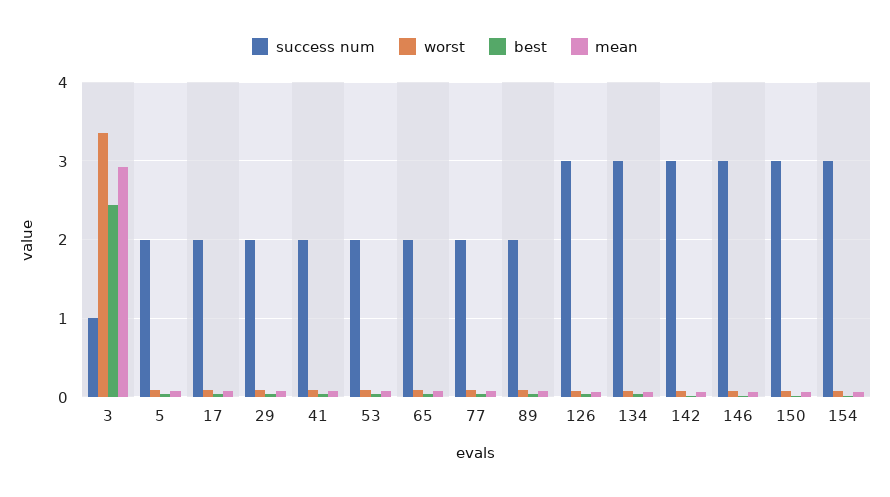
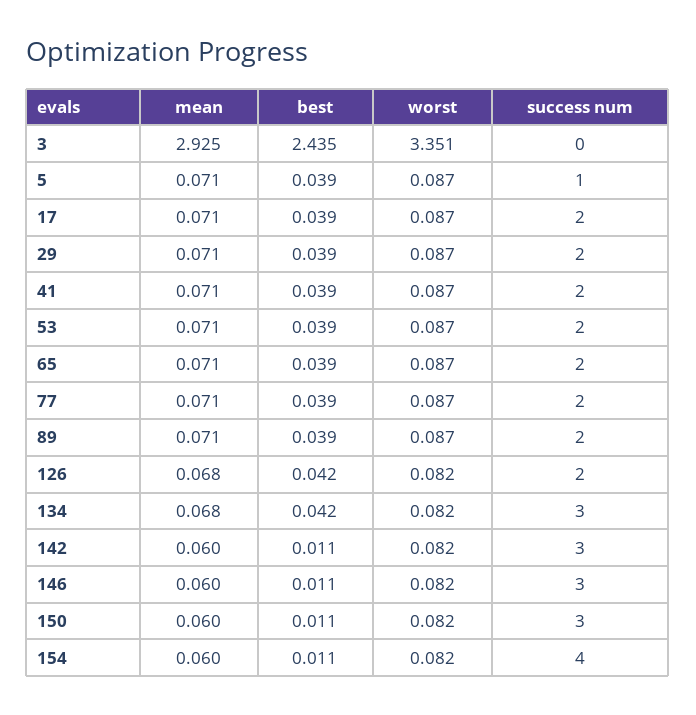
success num, 3: 1 -> 0
success num, 5: 2 -> 1
success num, 126: 3 -> 2
success num, 154: 3 -> 4

